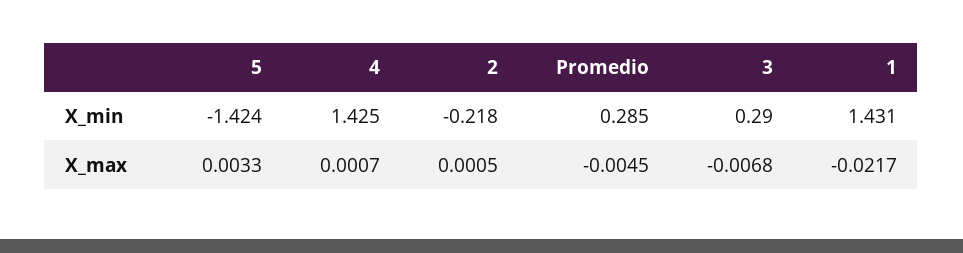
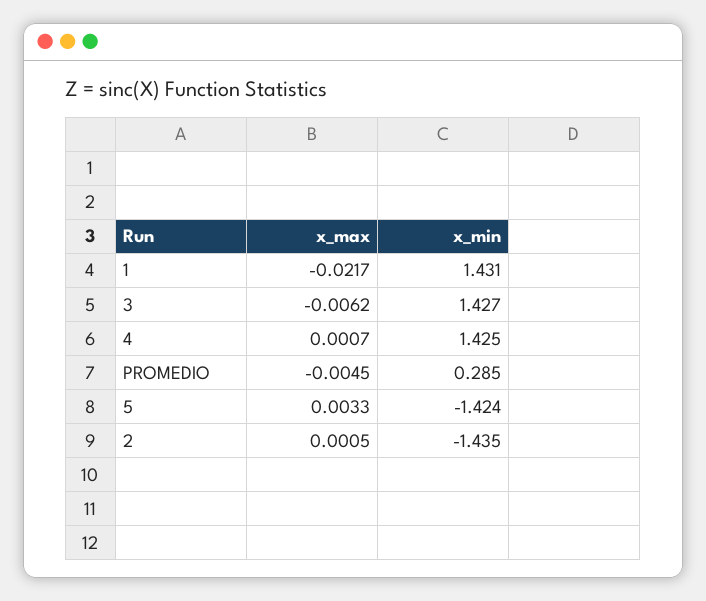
2, X_min: -0.218 -> -1.435
3, X_min: 0.29 -> 1.427
3, X_max: -0.0068 -> -0.0062

